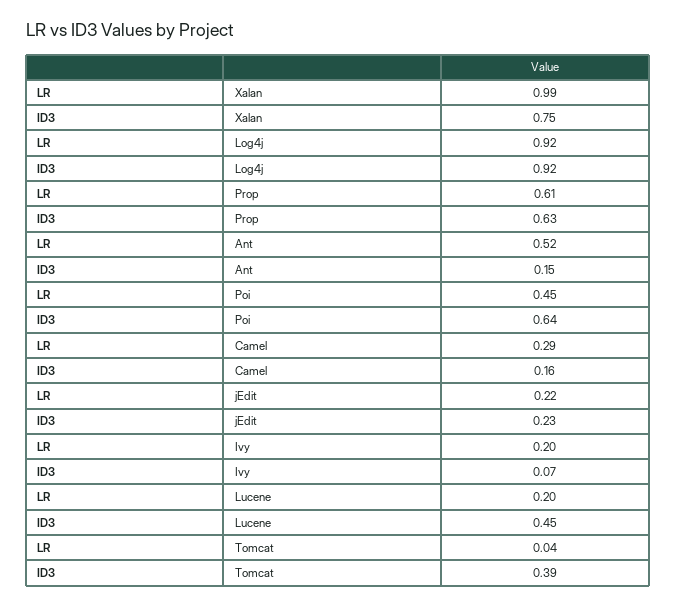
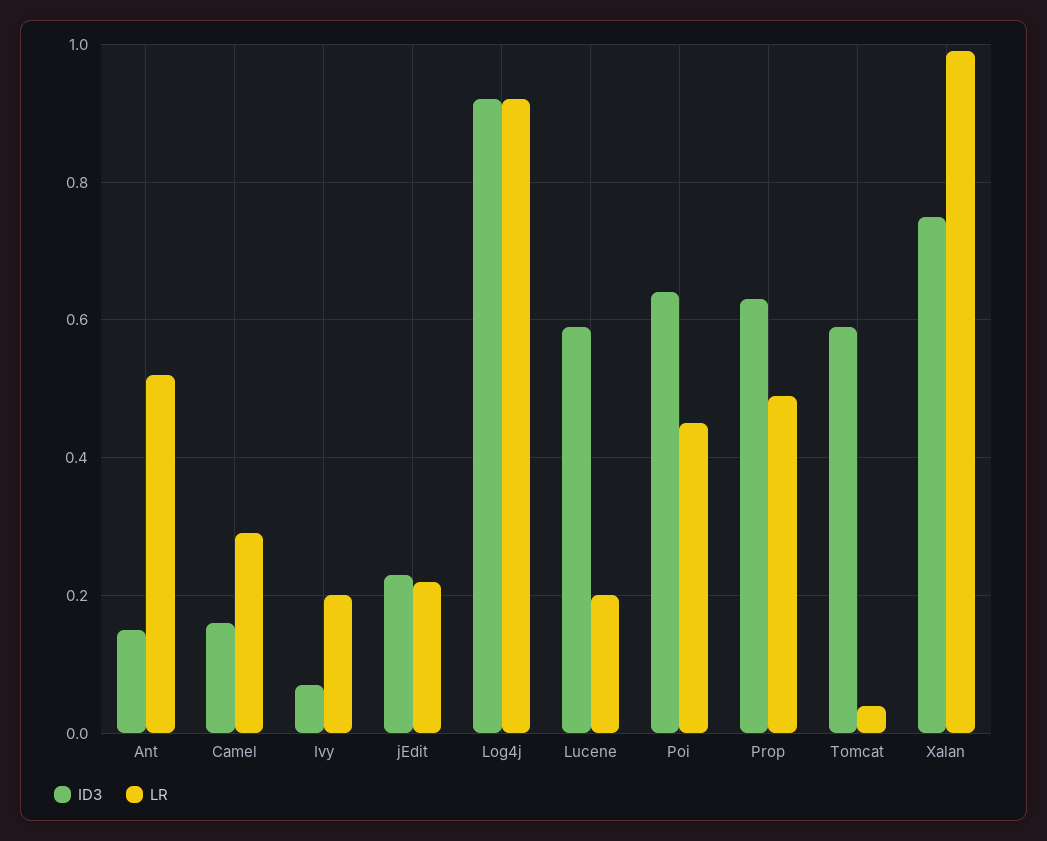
LR, Prop: 0.61 -> 0.5
ID3, Lucene: 0.45 -> 0.6
ID3, Tomcat: 0.39 -> 0.6

